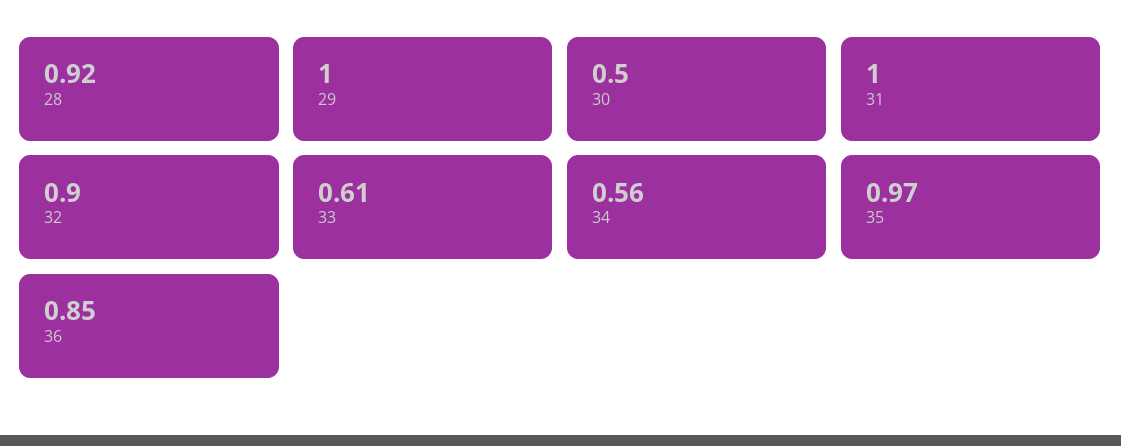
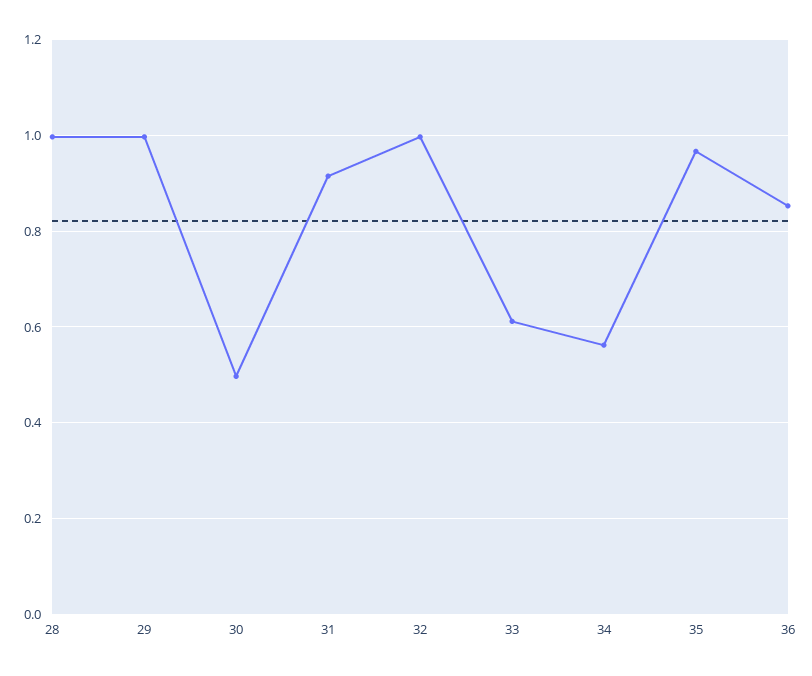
28: 0.92 -> 1
31: 1 -> 0.92
32: 0.9 -> 1

